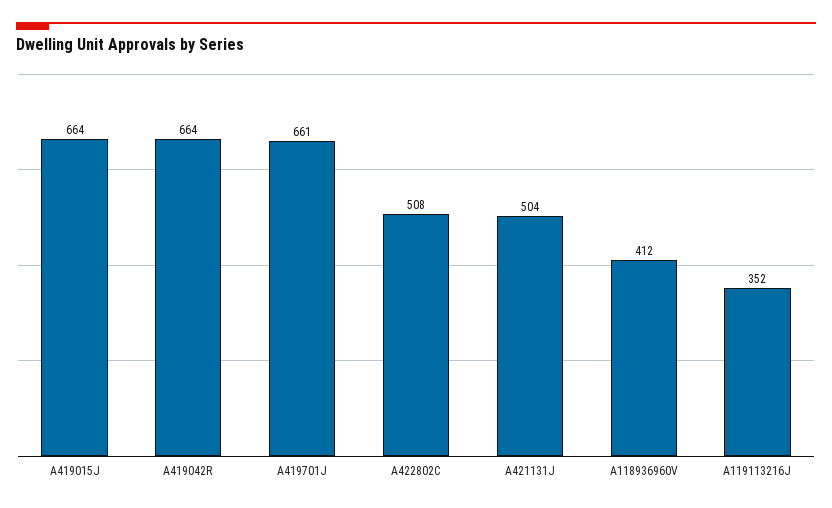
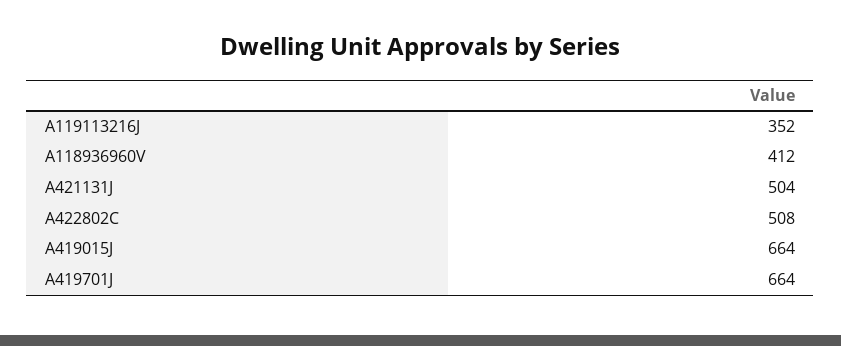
A419042R: 664 -> none
A419701J: 661 -> 664

